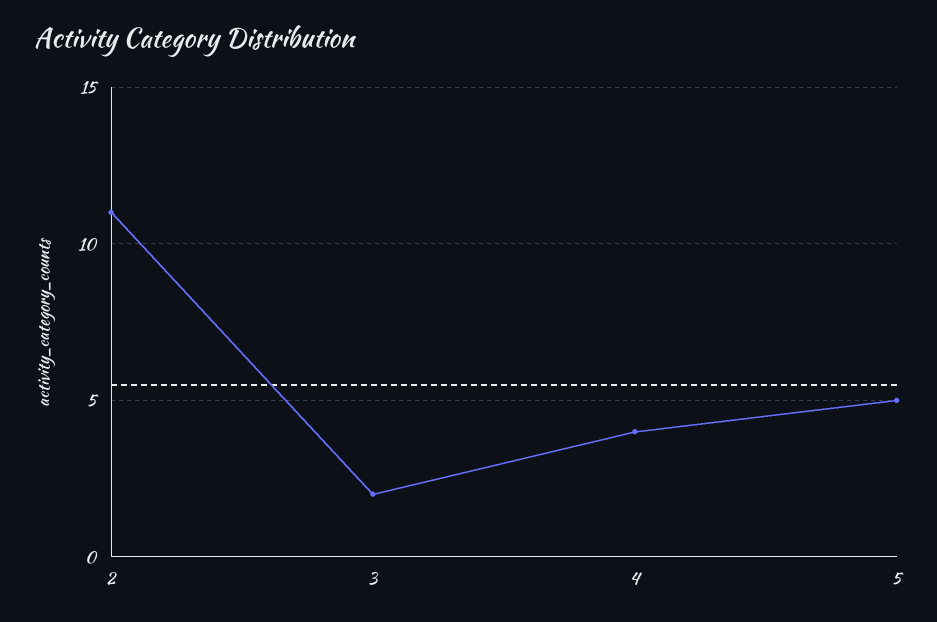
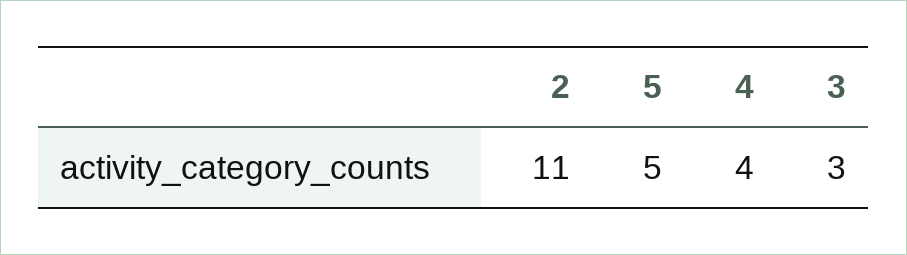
3: 2 -> 3

